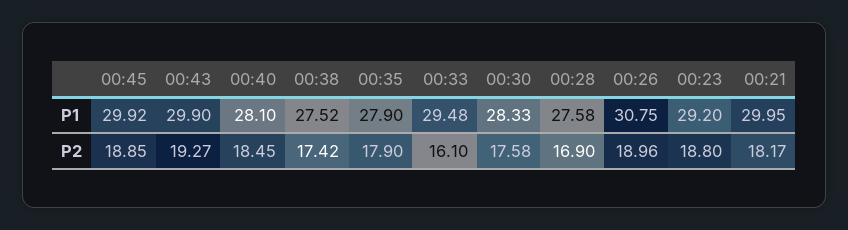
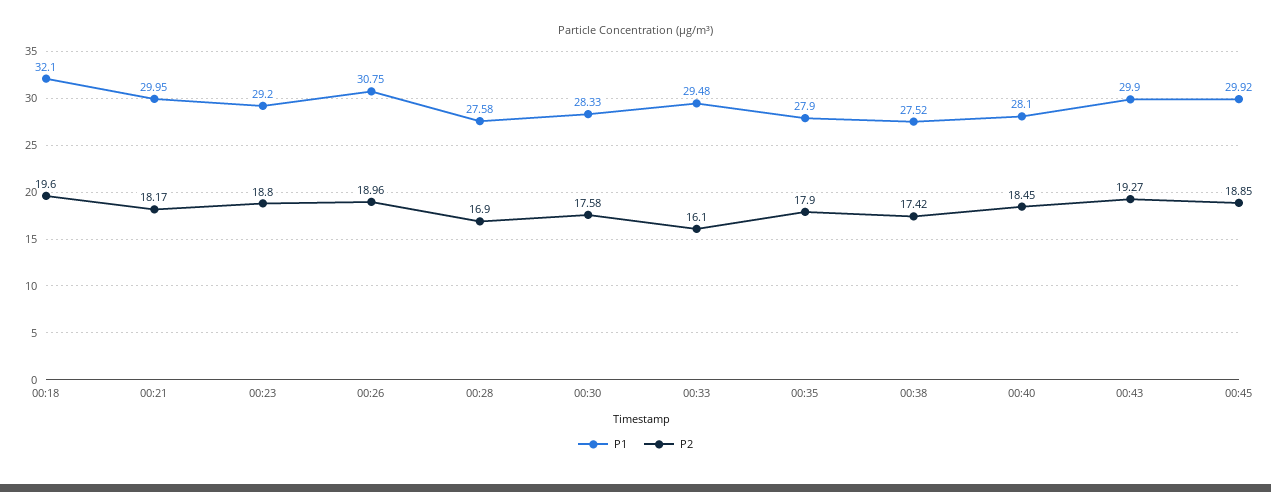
P1, 00:18: none -> 32.1
P2, 00:18: none -> 19.6

